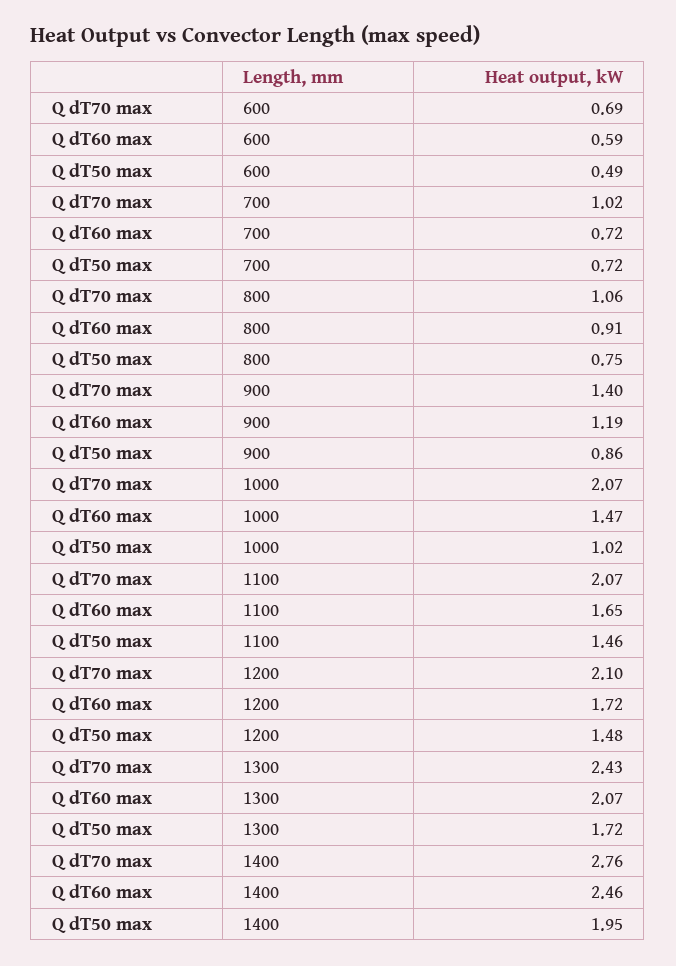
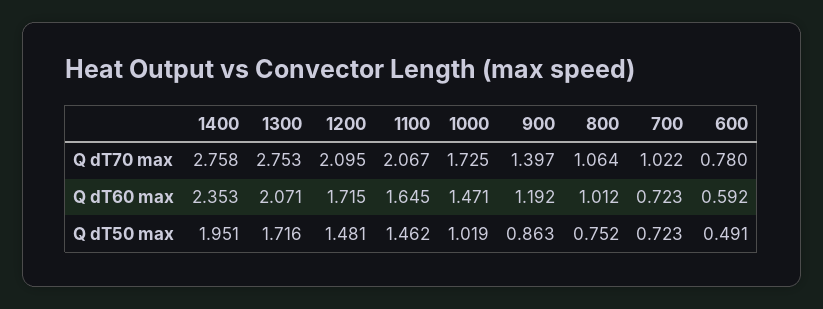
Q dT70 max, 600: 0.69 -> 0.78
Q dT60 max, 800: 0.91 -> 1.012
Q dT70 max, 1000: 2.07 -> 1.725
Q dT70 max, 1300: 2.43 -> 2.753
Q dT60 max, 1400: 2.46 -> 2.353

